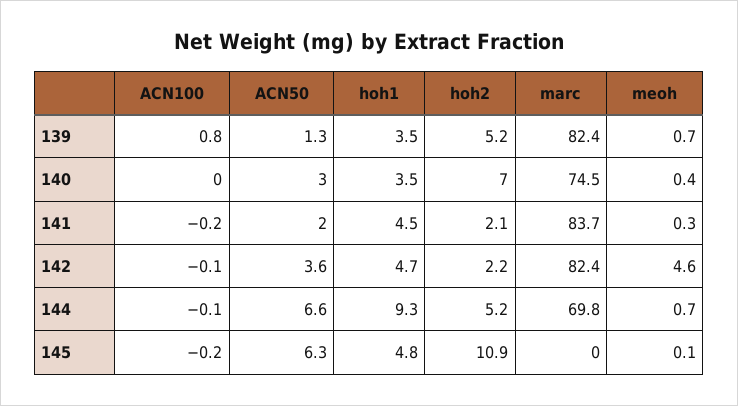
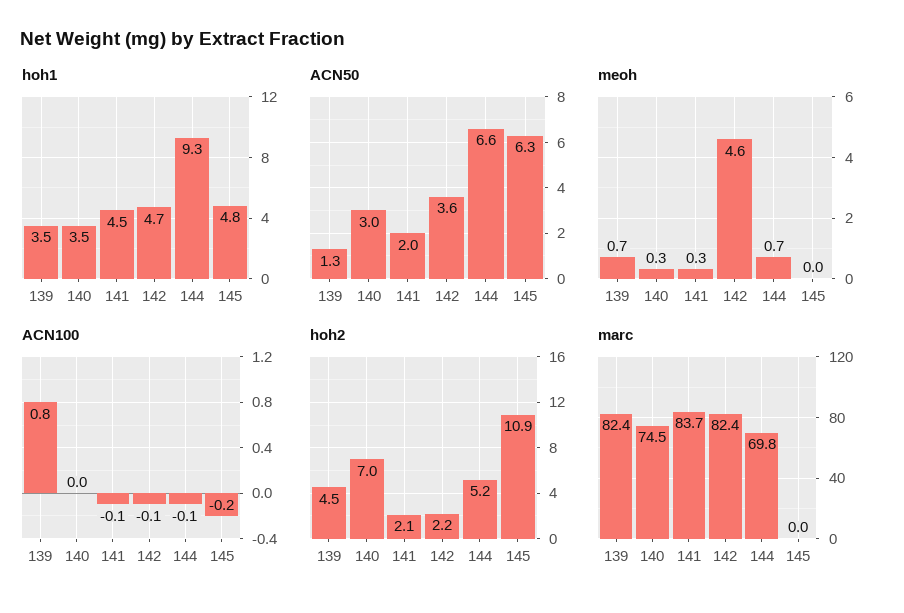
hoh2, 139: 5.2 -> 4.5
meoh, 140: 0.4 -> 0.3
ACN100, 141: -0.2 -> -0.1
meoh, 145: 0.1 -> 0

